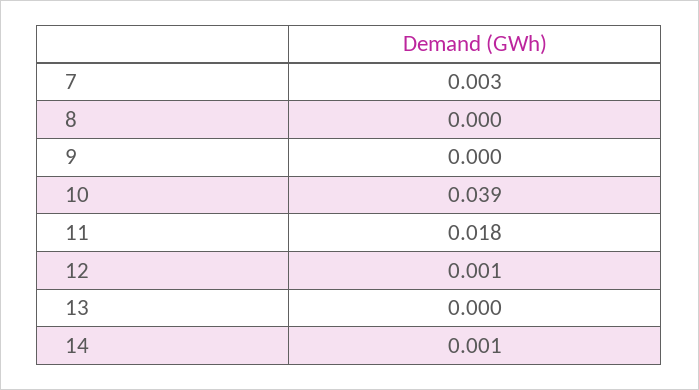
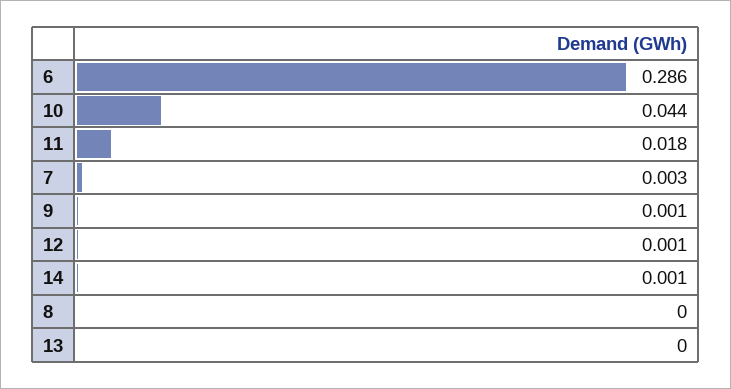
9: 0 -> 0.001
10: 0.039 -> 0.044
6: none -> 0.286

